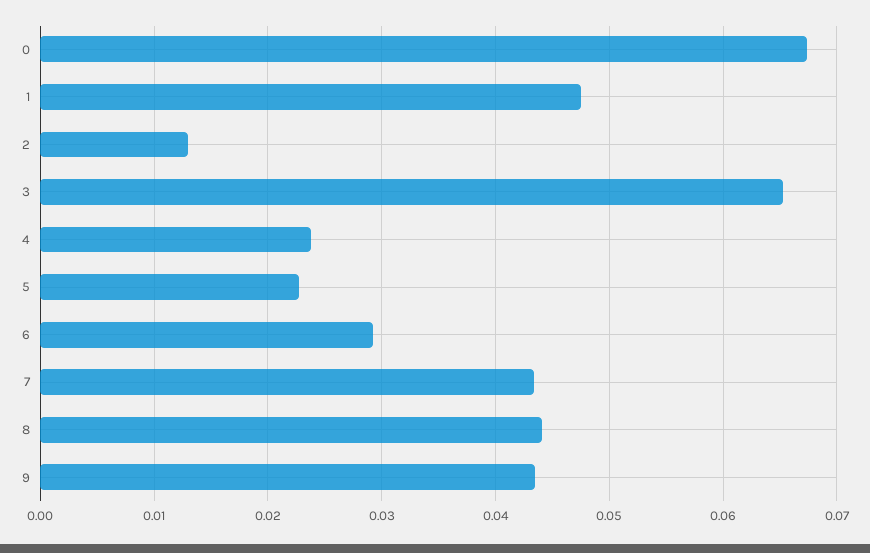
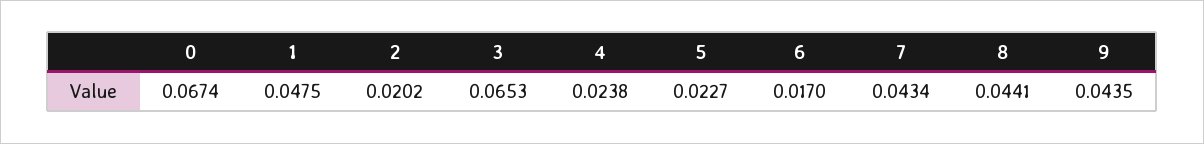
2: 0.013 -> 0.0202
6: 0.029 -> 0.017

